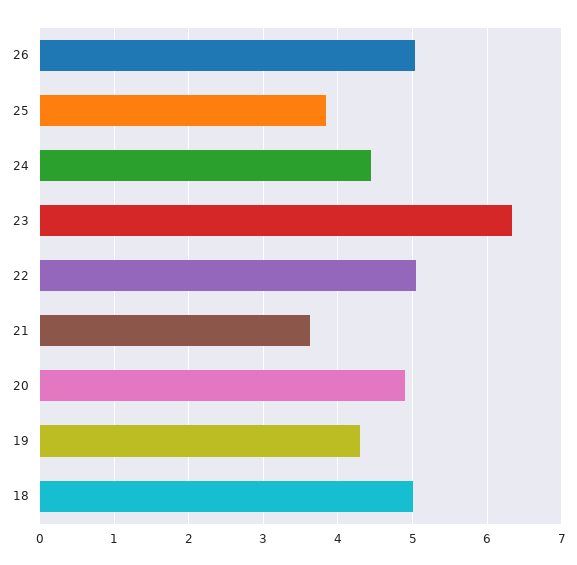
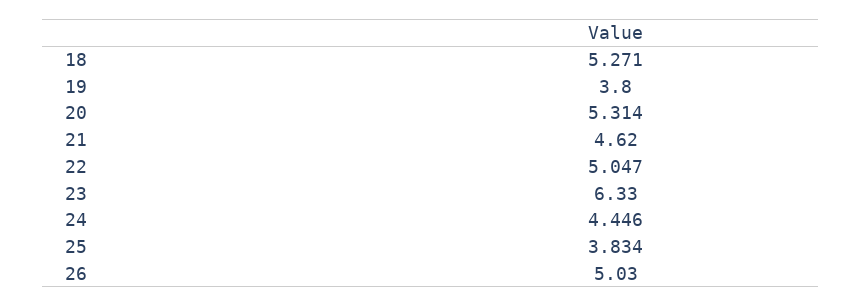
21: 3.6 -> 4.62
20: 4.9 -> 5.314
19: 4.3 -> 3.8
18: 5 -> 5.271

